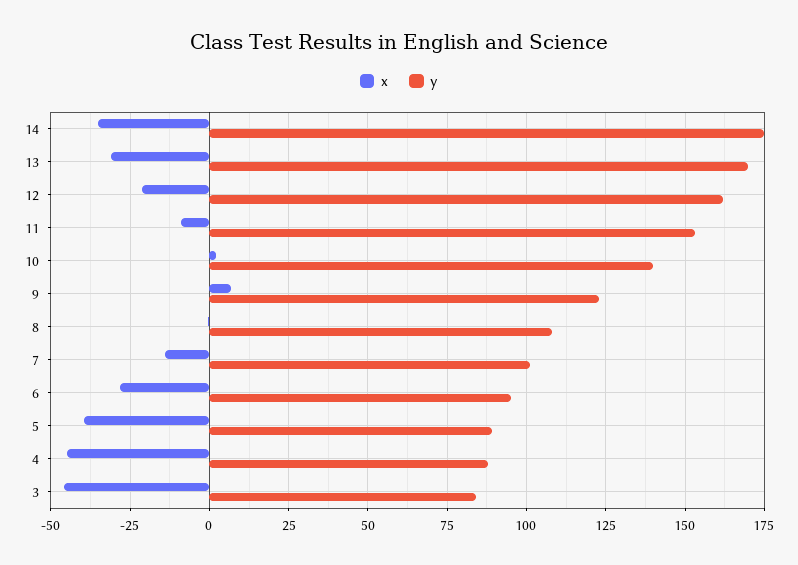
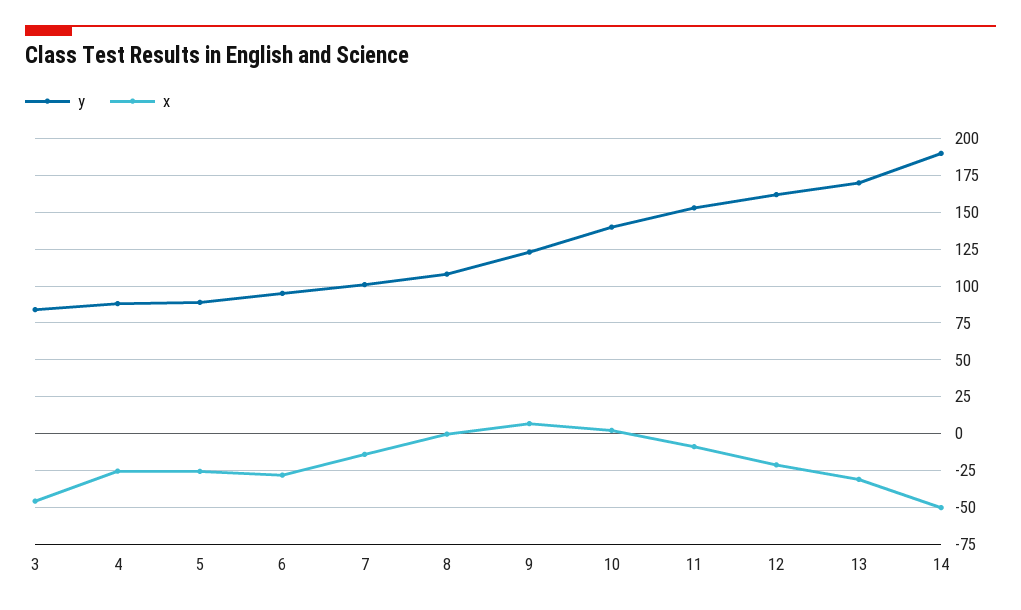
x, 14: -35 -> -50
y, 14: 175 -> 190
x, 5: -40 -> -25
x, 4: -45 -> -25

